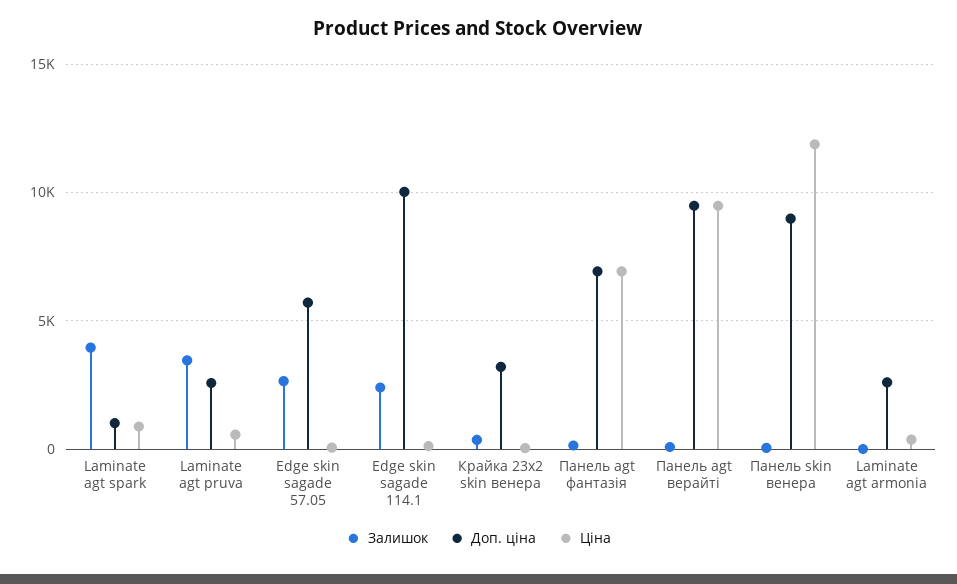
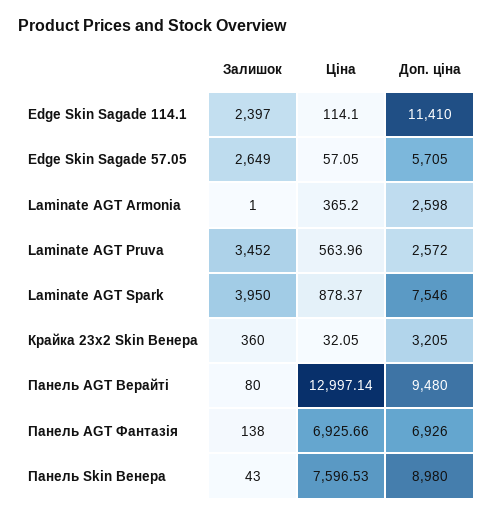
Доп. ціна, Laminate agt spark: 1000 -> 7546
Доп. ціна, Edge skin sagade 114.1: 10000 -> 11410
Ціна, Панель agt верайті: 9500 -> 12997.14
Ціна, Панель skin венера: 12000 -> 7596.53

